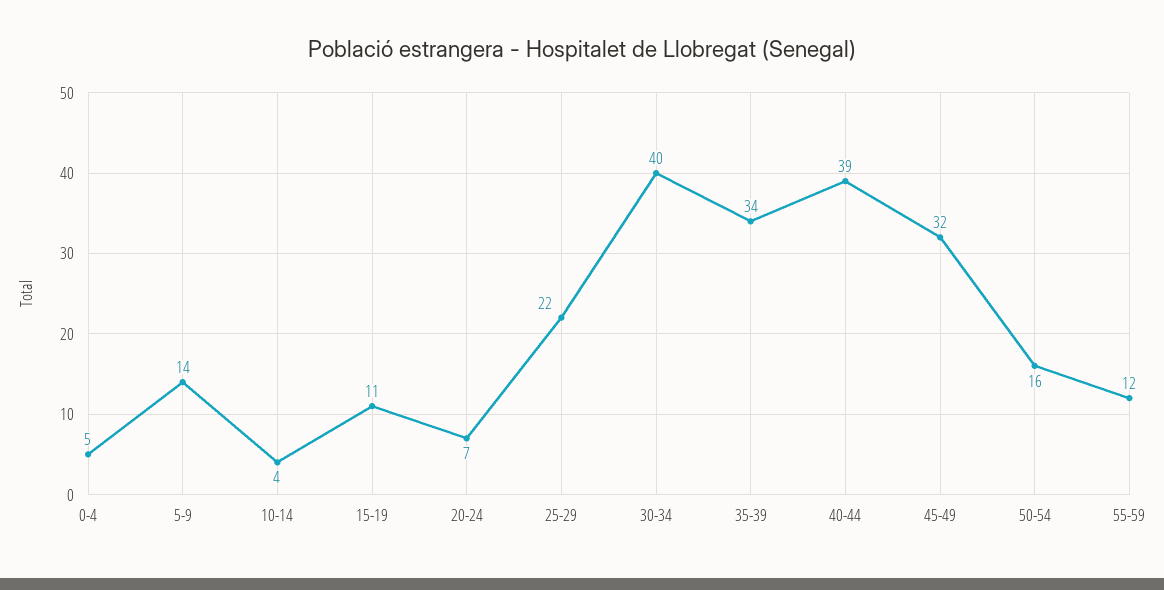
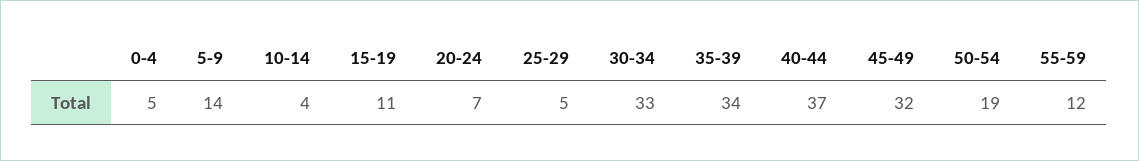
25-29: 22 -> 5
30-34: 40 -> 33
40-44: 39 -> 37
50-54: 16 -> 19

